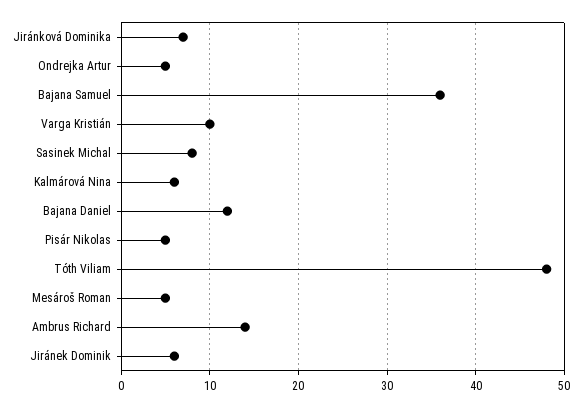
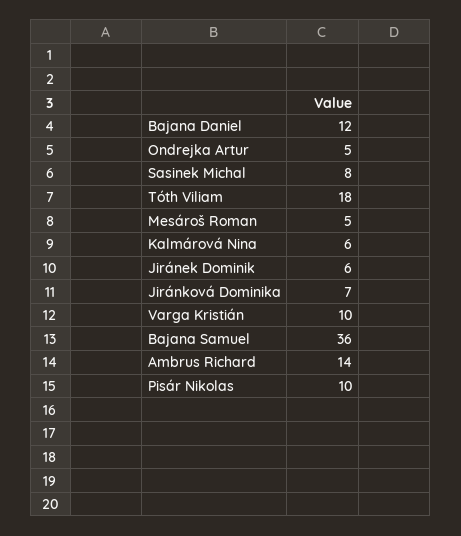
Pisár Nikolas: 5 -> 10
Tóth Viliam: 48 -> 18

